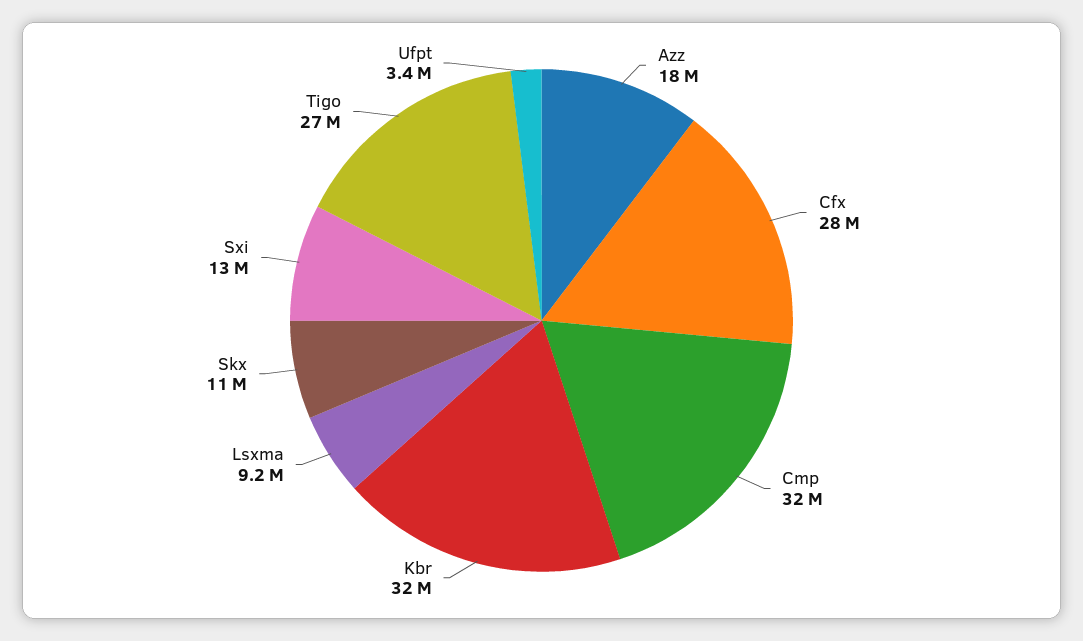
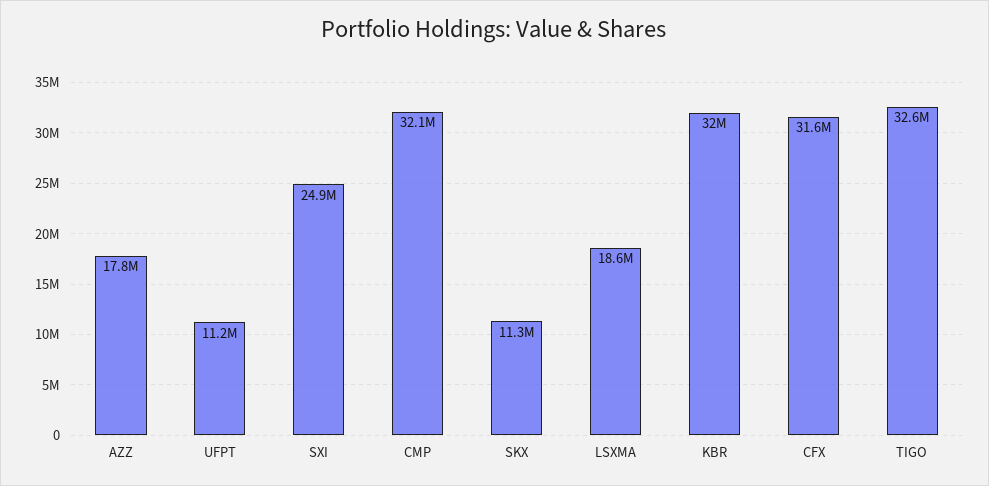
Cfx: 28000000 -> 31600000
Lsxma: 9200000 -> 18600000
Sxi: 13000000 -> 24900000
Tigo: 27000000 -> 32600000
Ufpt: 3400000 -> 11200000

